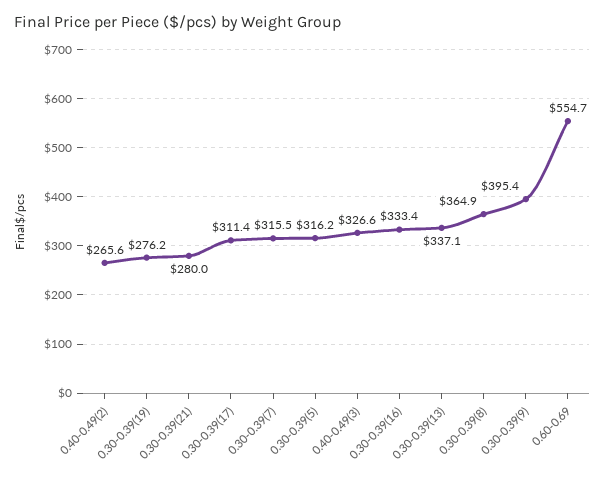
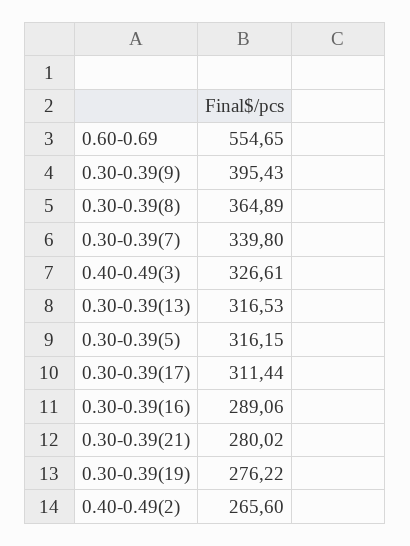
0.30-0.39(7): 315.5 -> 339.8
0.30-0.39(16): 333.4 -> 289.06
0.30-0.39(13): 337.1 -> 316.53

